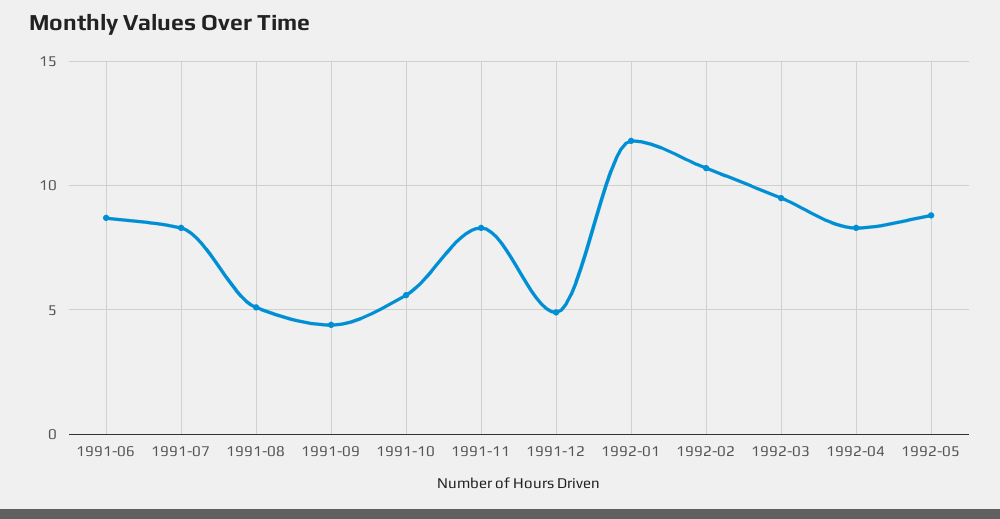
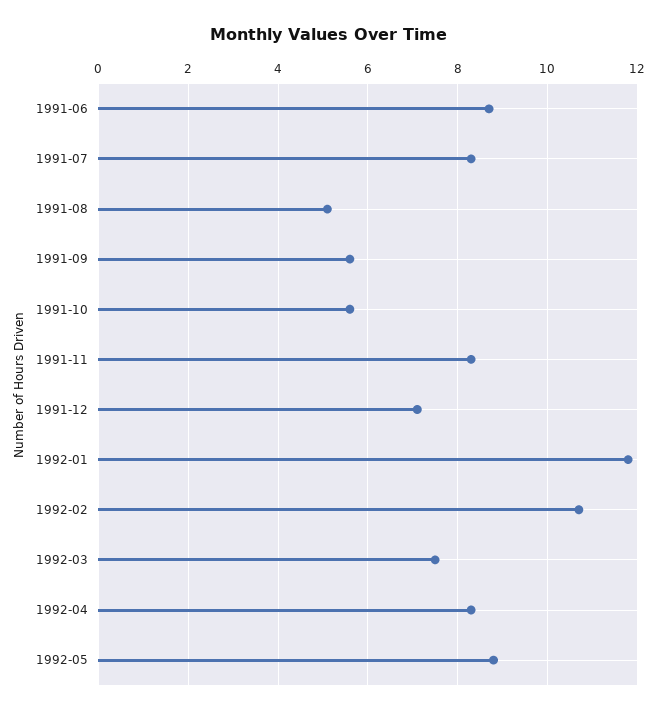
1991-09: 4.5 -> 5.5
1991-12: 5 -> 7
1992-03: 9.5 -> 7.5

